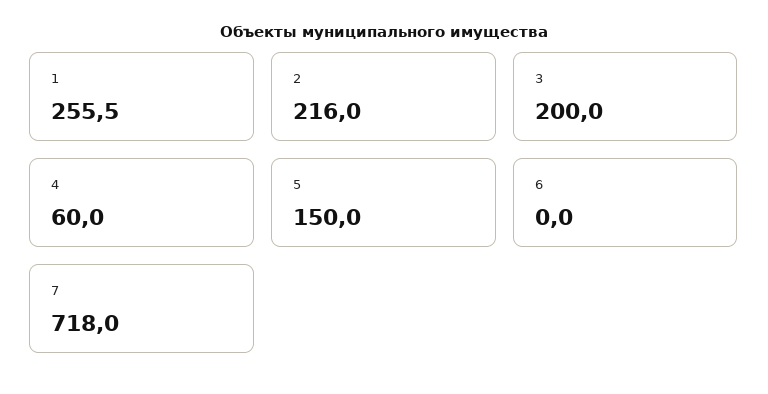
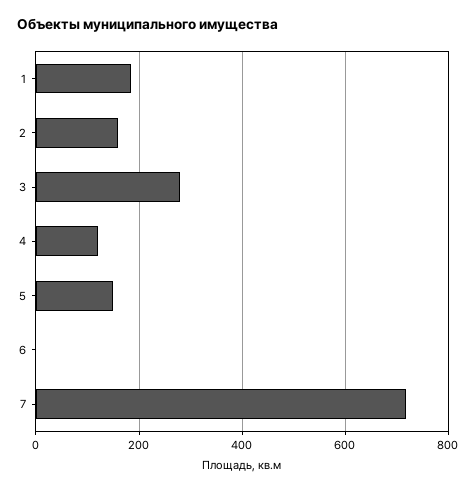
1: 255.5 -> 180
2: 216 -> 160
3: 200 -> 280
4: 60 -> 120

